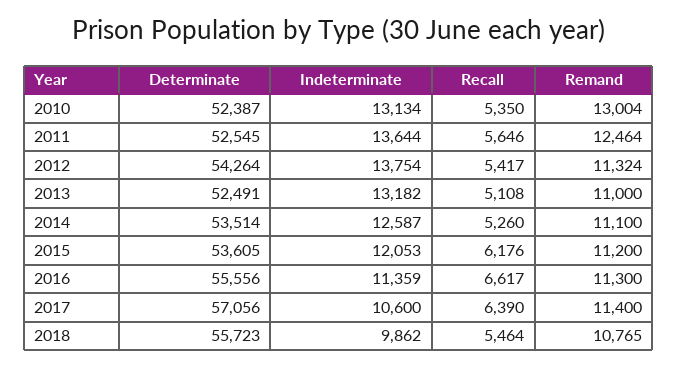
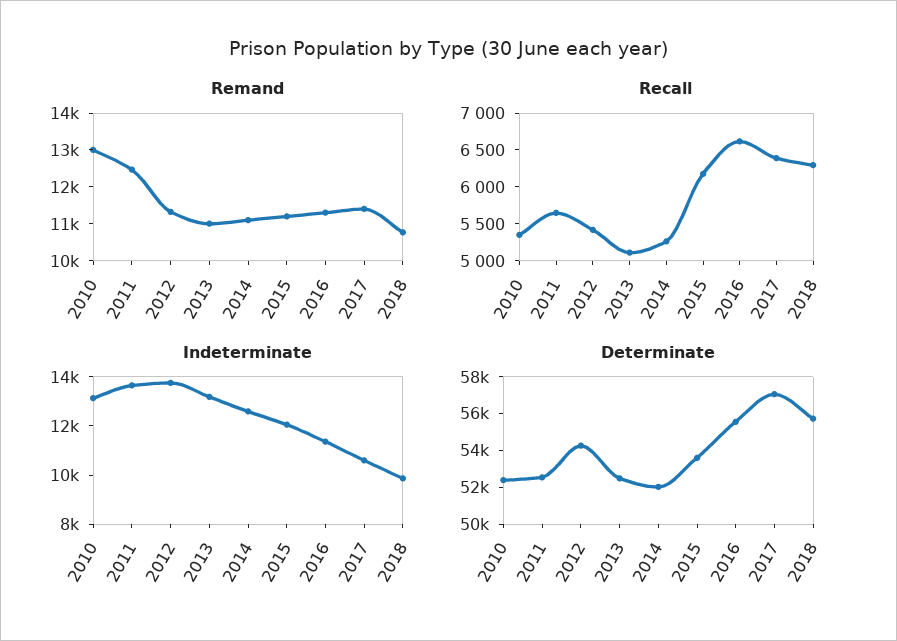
Determinate, 2014: 53514 -> 52000
Recall, 2018: 5464 -> 6250

